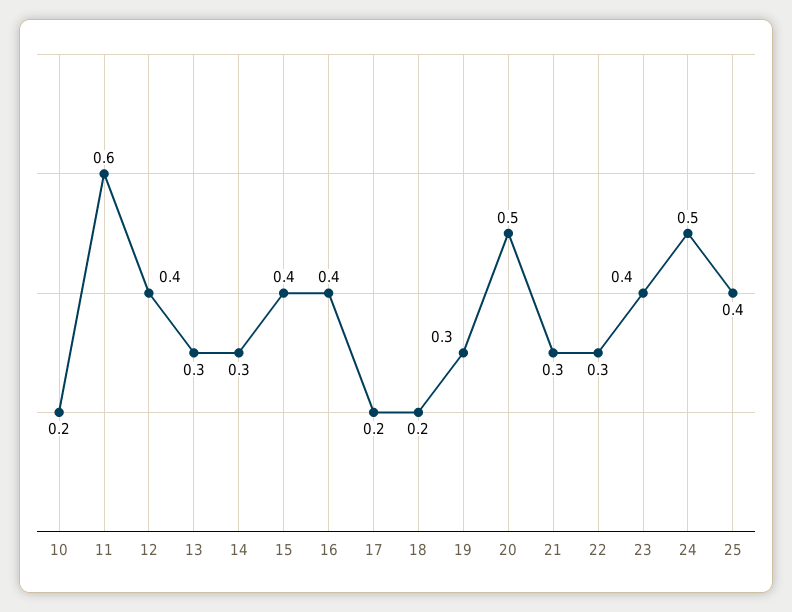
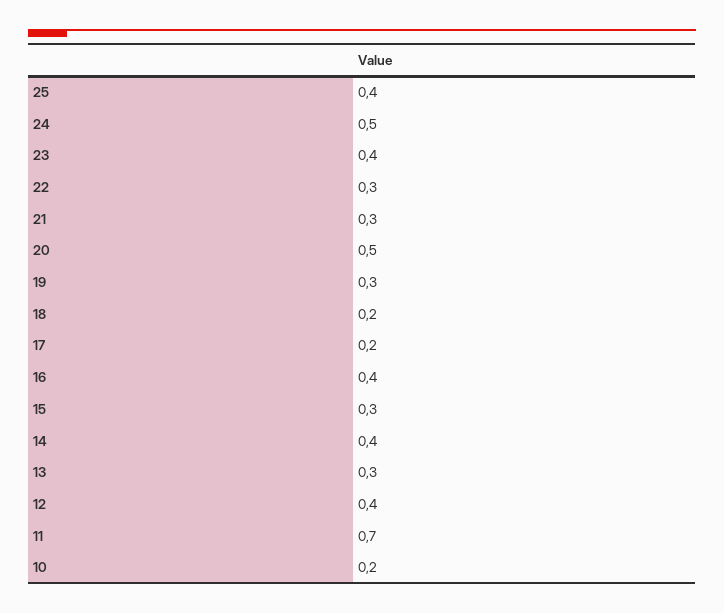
11: 0.6 -> 0.7
14: 0.3 -> 0.4
15: 0.4 -> 0.3

